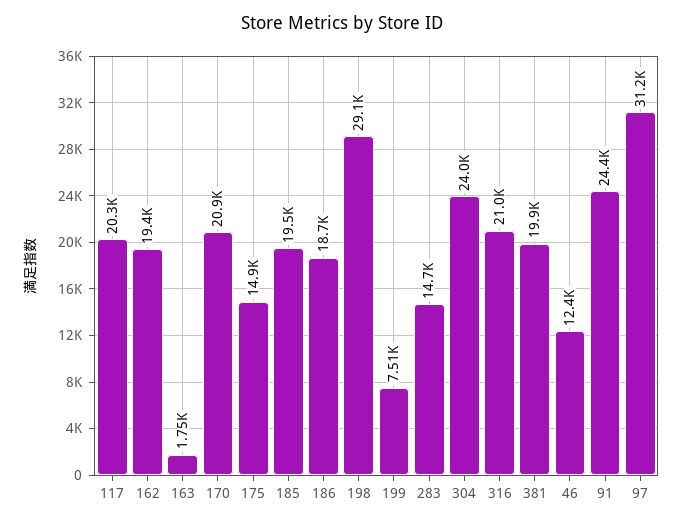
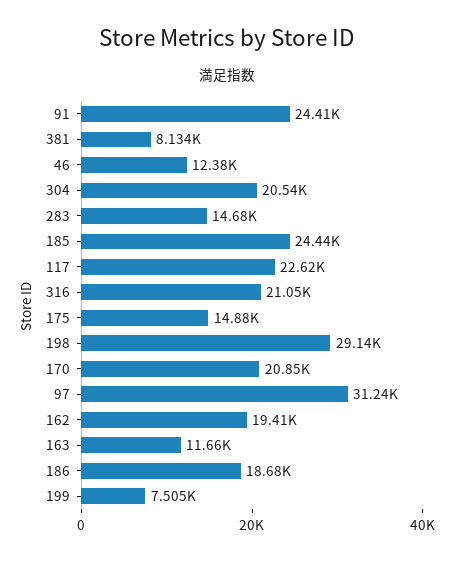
117: 20300 -> 22620
163: 1750 -> 11660
185: 19500 -> 24440
304: 24000 -> 20540
381: 19900 -> 8134

